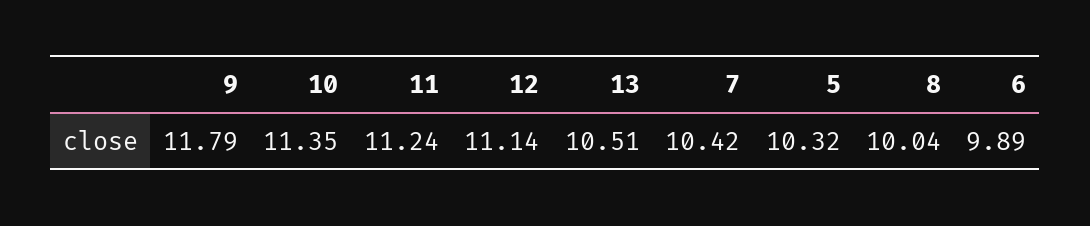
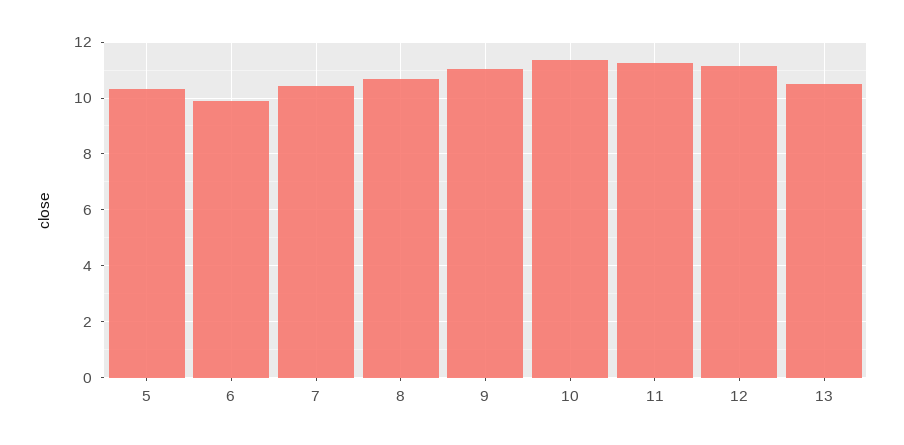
9: 11.79 -> 11
8: 10.04 -> 10.75

